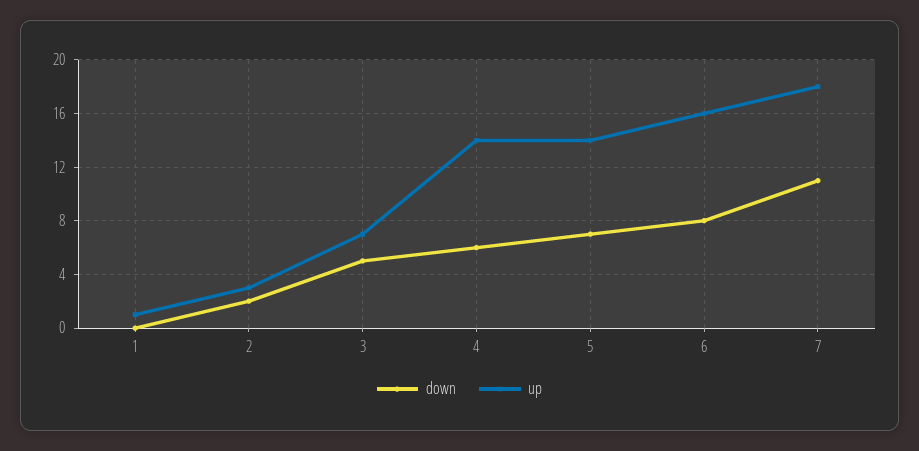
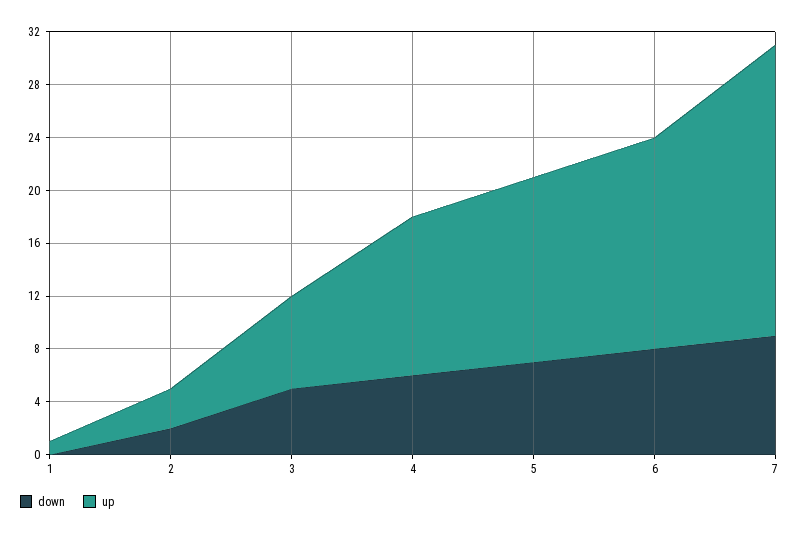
up, 4: 14 -> 12
down, 7: 11 -> 9
up, 7: 18 -> 22

